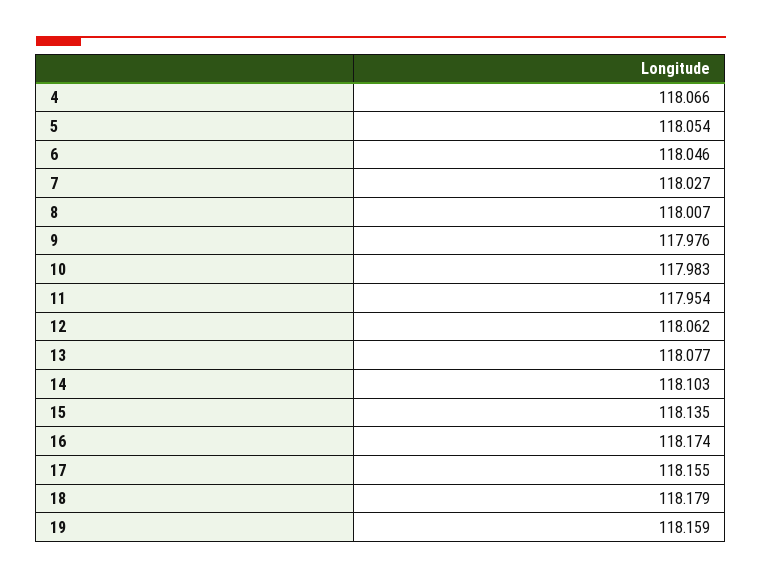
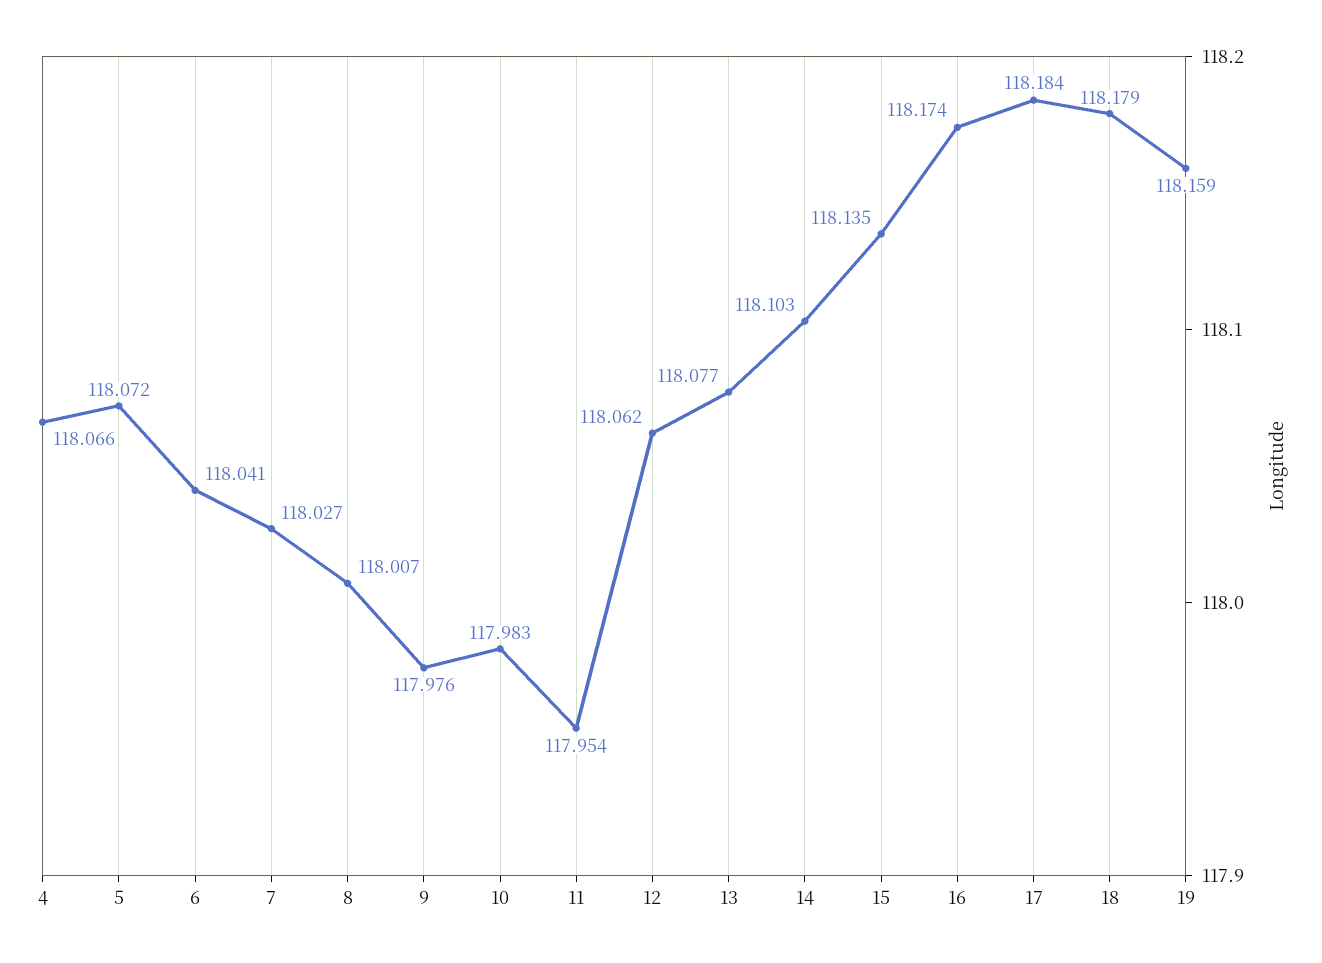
5: 118.054 -> 118.072
6: 118.046 -> 118.041
17: 118.155 -> 118.184

